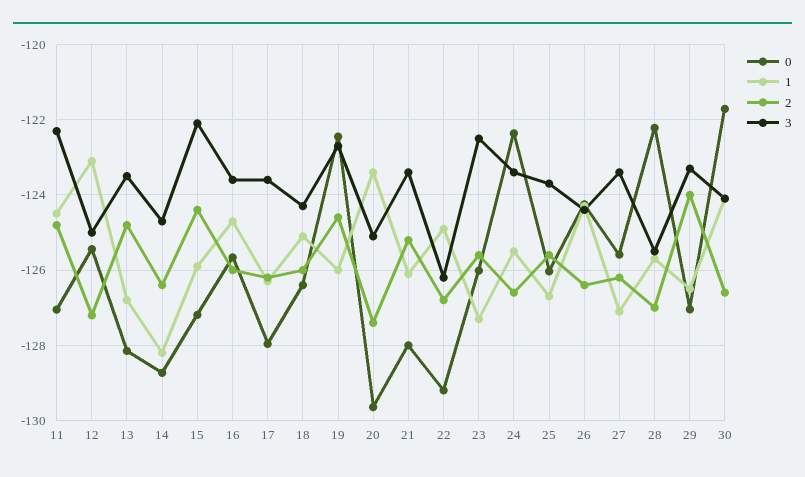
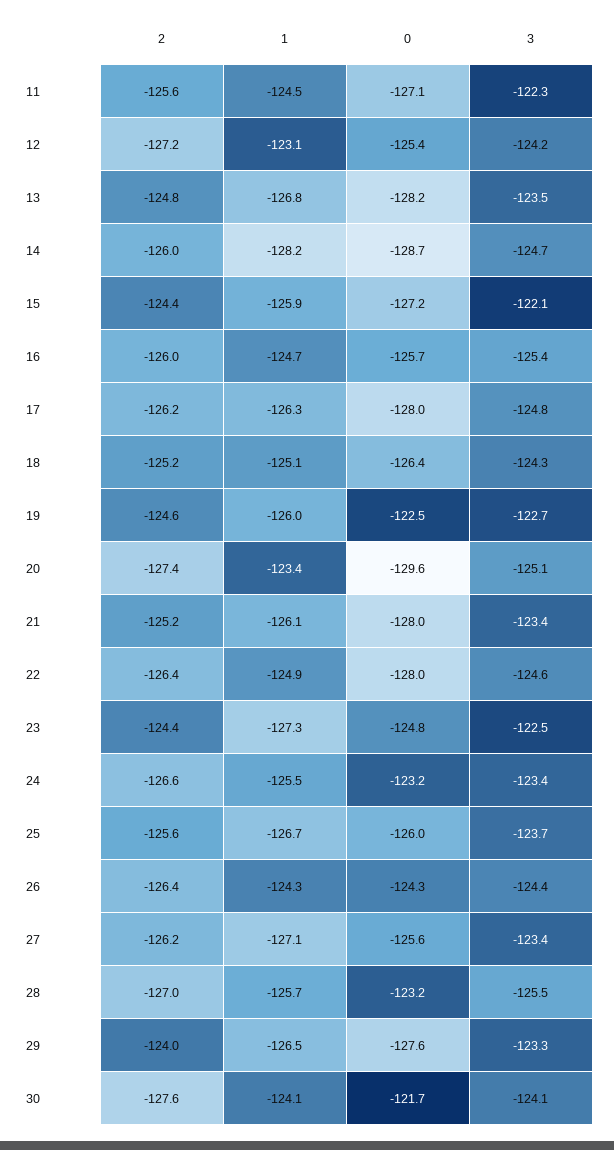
2, 11: -124.8 -> -125.6
3, 12: -125 -> -124.2
2, 14: -126.4 -> -126
3, 16: -123.6 -> -125.4
3, 17: -123.6 -> -124.8
2, 18: -126 -> -125.2
0, 22: -129.2 -> -128
2, 22: -126.8 -> -126.4
3, 22: -126.2 -> -124.6
0, 23: -126 -> -124.8
2, 23: -125.6 -> -124.4
0, 24: -122.4 -> -123.2
0, 28: -122.2 -> -123.2
0, 29: -127 -> -127.6
2, 30: -126.6 -> -127.6

